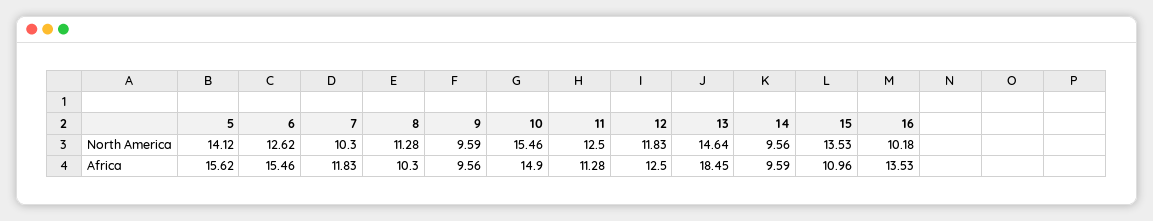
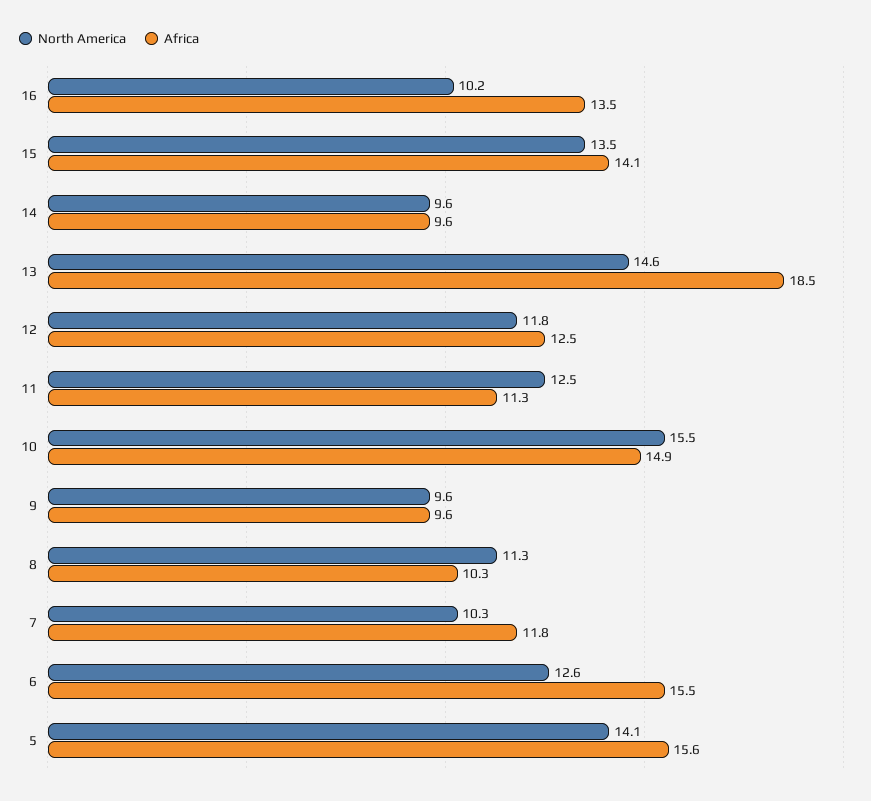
Africa, 15: 10.96 -> 14.1

